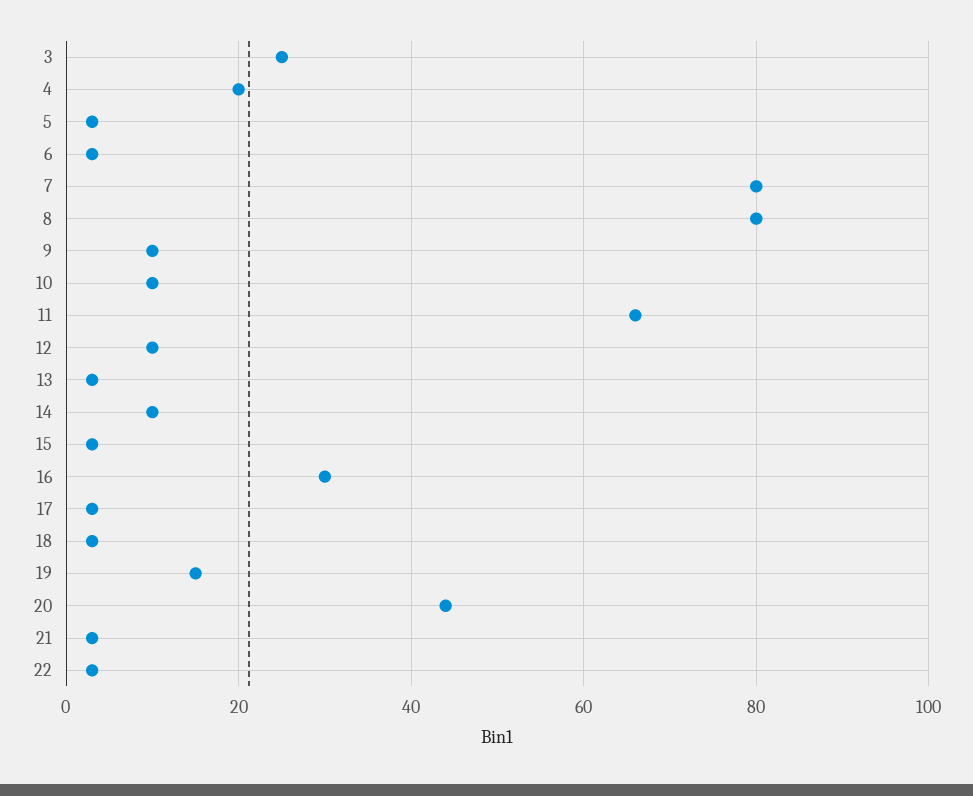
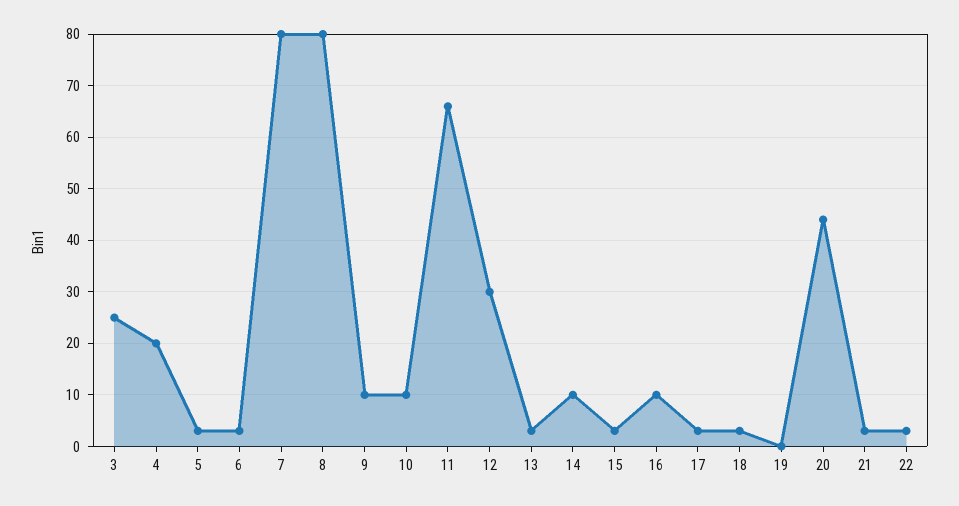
12: 10 -> 30
16: 30 -> 10
19: 15 -> 0

